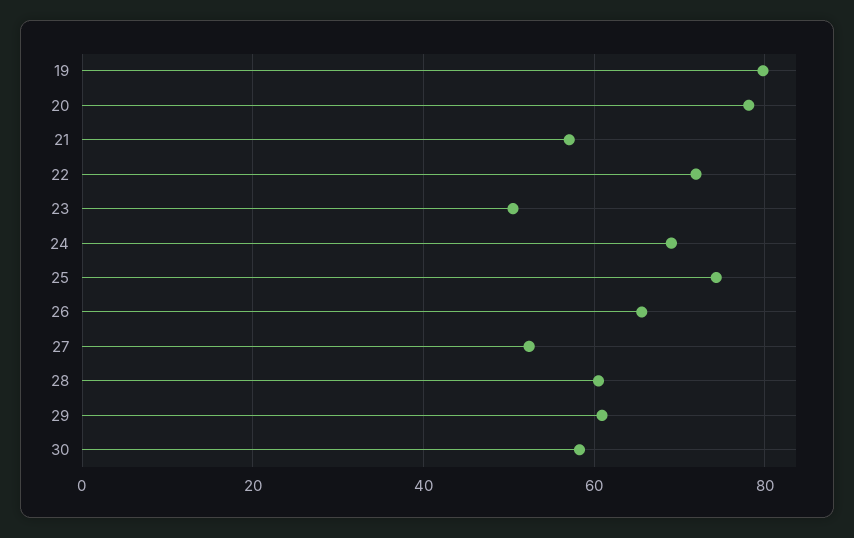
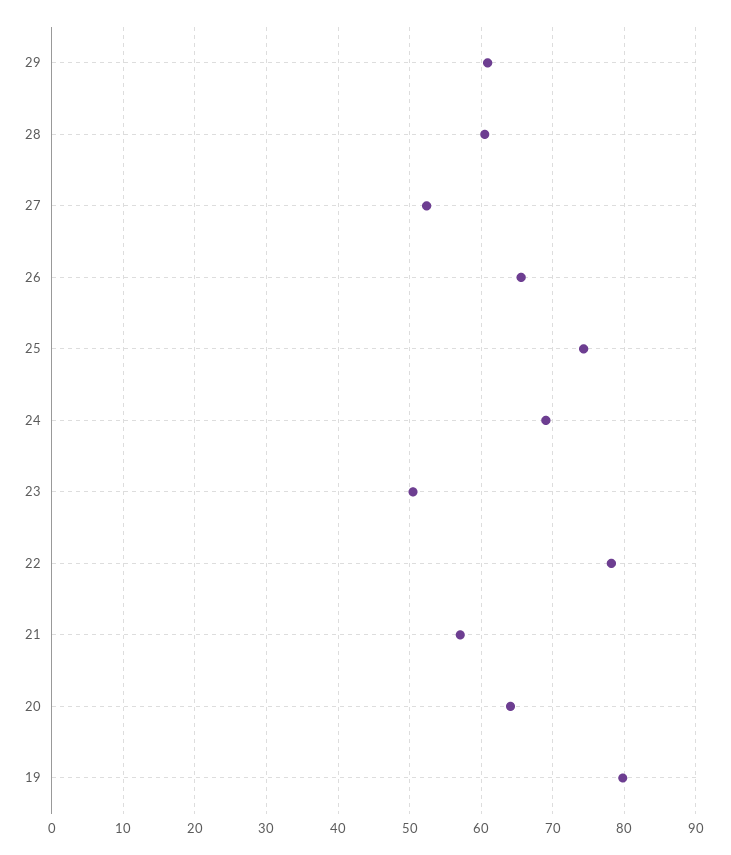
20: 78 -> 64
22: 72 -> 78
30: 58 -> none

